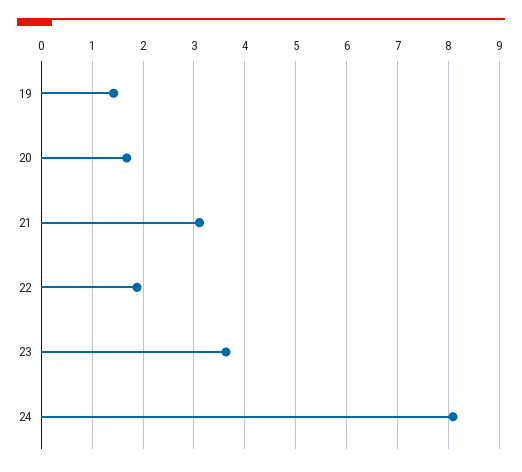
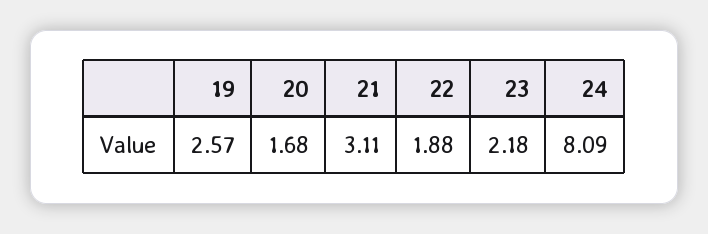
19: 1.4 -> 2.57
23: 3.6 -> 2.18

